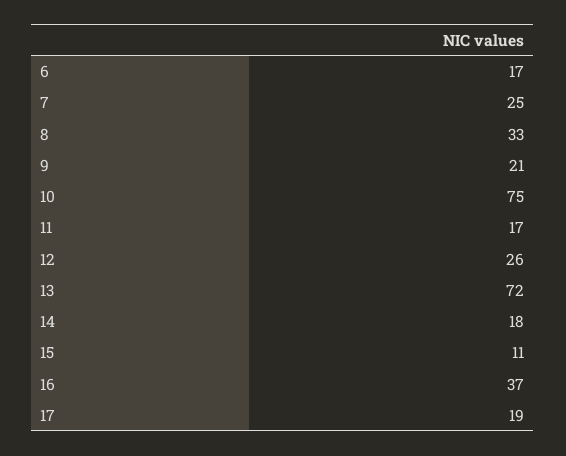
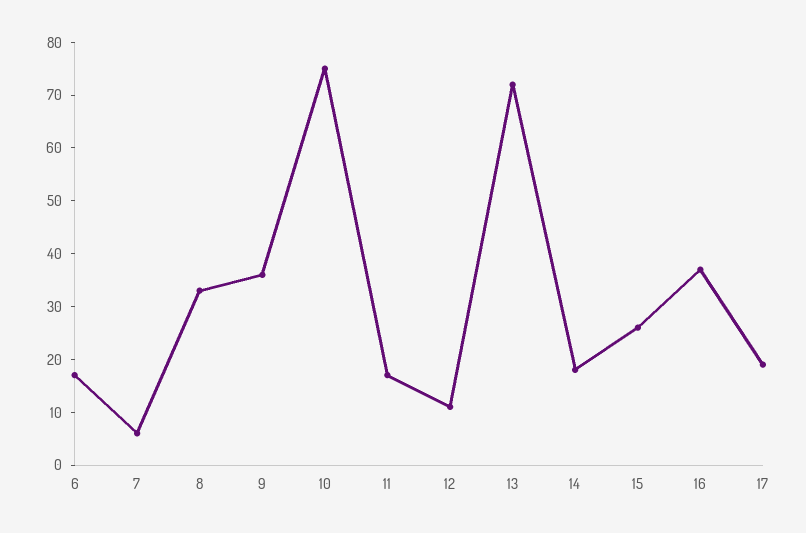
7: 25 -> 5
9: 21 -> 35
12: 26 -> 10
15: 11 -> 25

